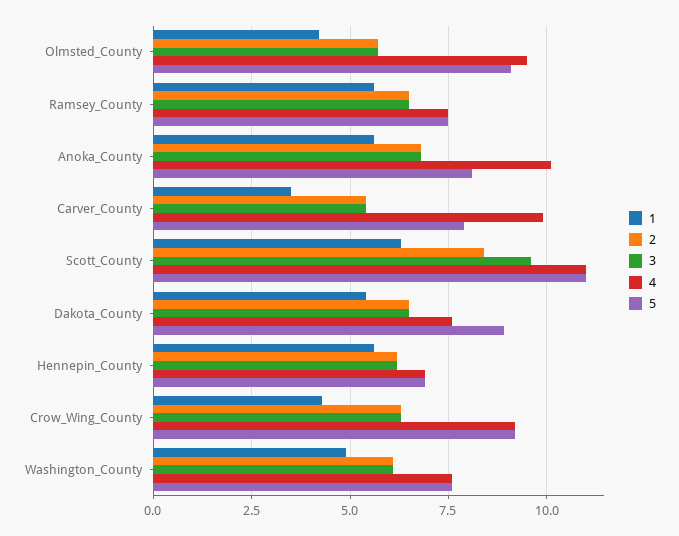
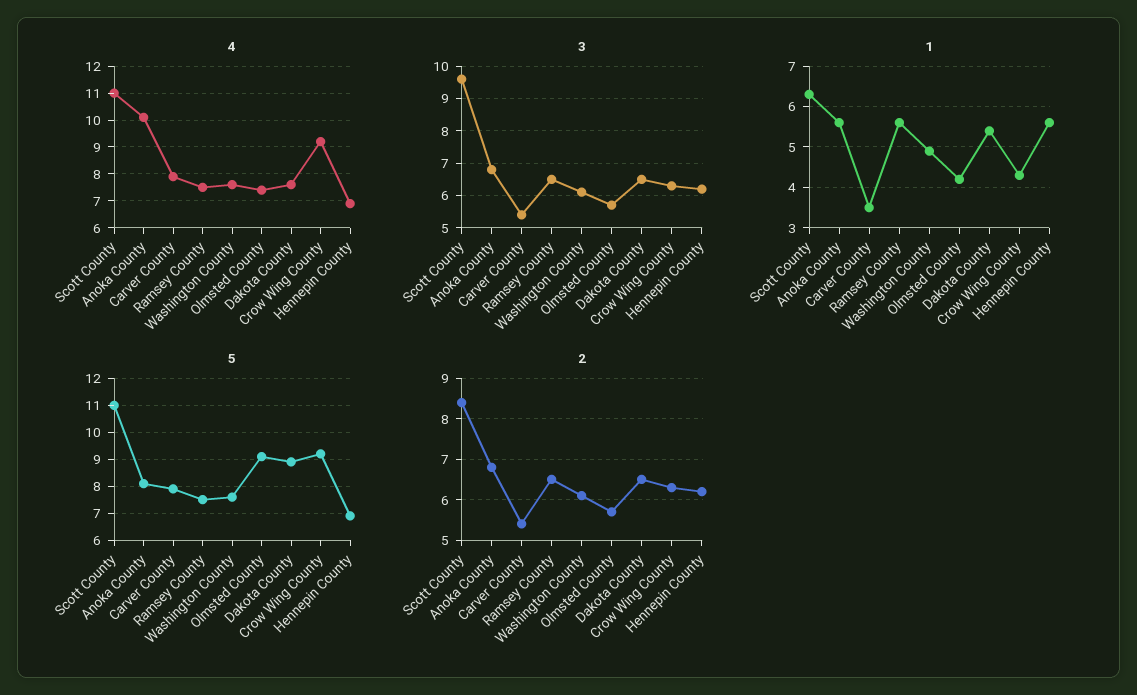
4, Olmsted_County: 9.5 -> 7.5
4, Carver_County: 10 -> 8

